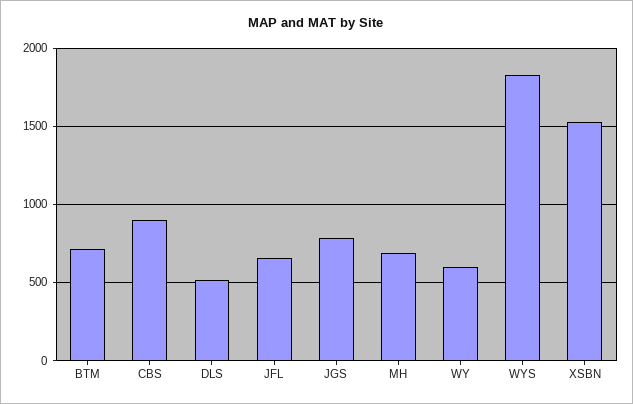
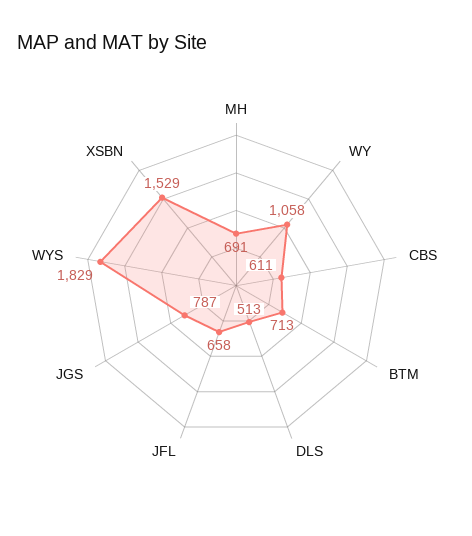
CBS: 900 -> 611
WY: 600 -> 1058

